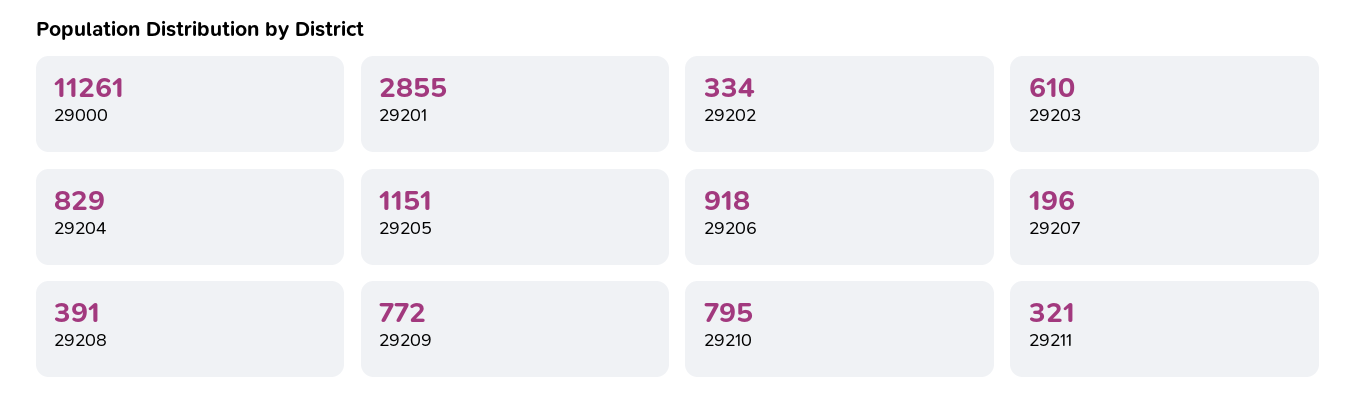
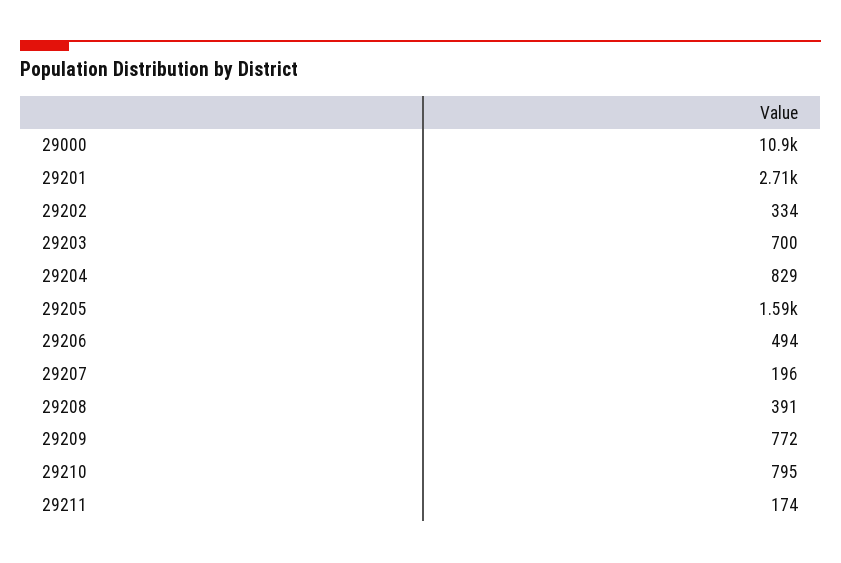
29000: 11261 -> 10900
29201: 2855 -> 2710
29203: 610 -> 700
29205: 1151 -> 1590
29206: 918 -> 494
29211: 321 -> 174

